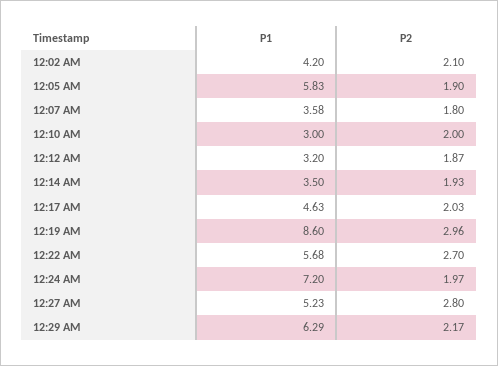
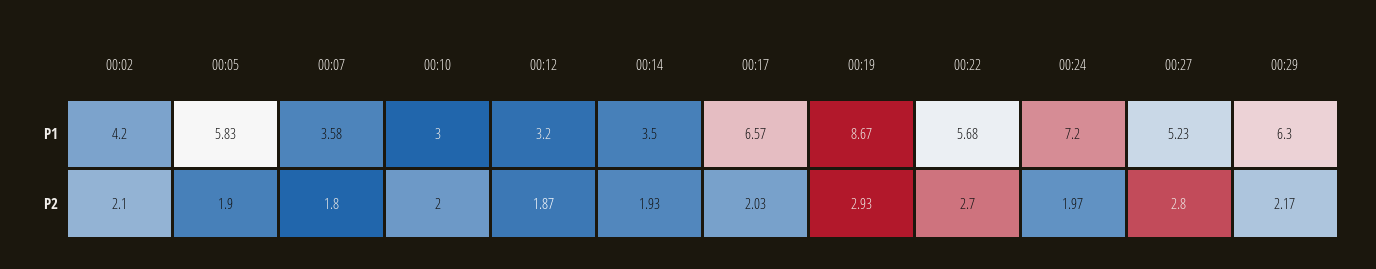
P1, 12:17 AM: 4.63 -> 6.57
P1, 12:19 AM: 8.6 -> 8.67
P2, 12:19 AM: 2.96 -> 2.93
P1, 12:29 AM: 6.29 -> 6.3

